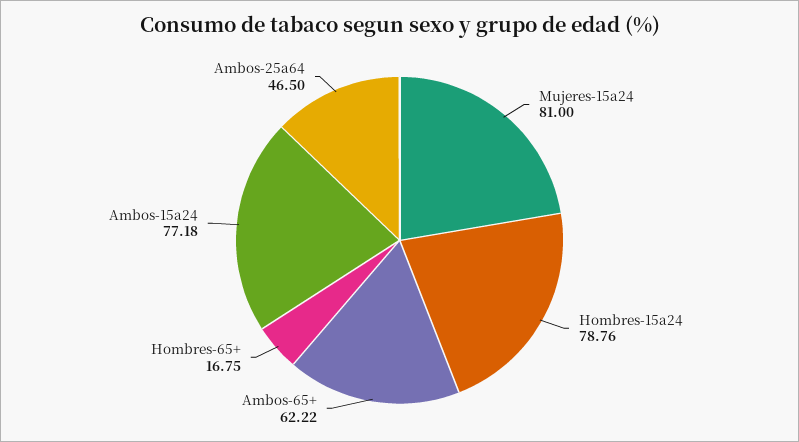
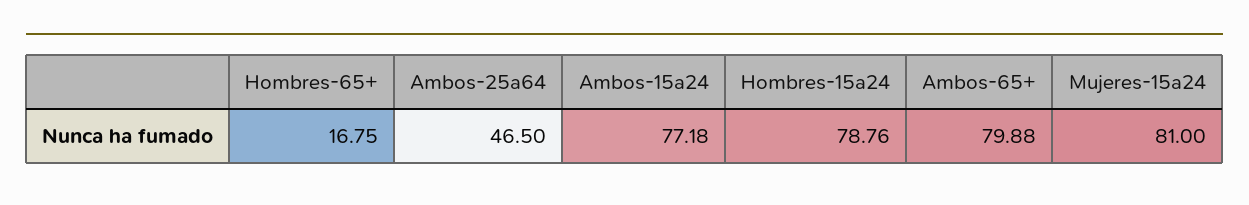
Ambos-65+: 62.22 -> 79.88

